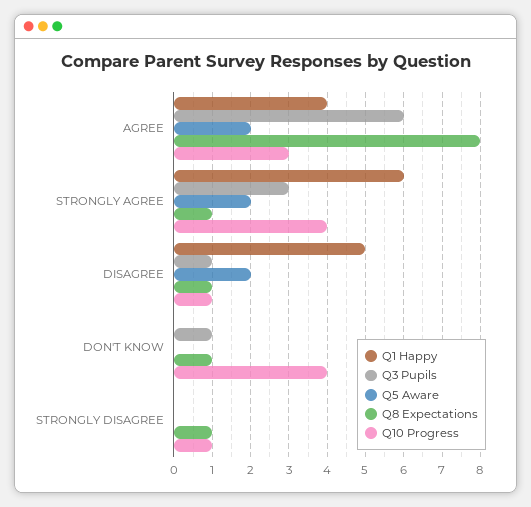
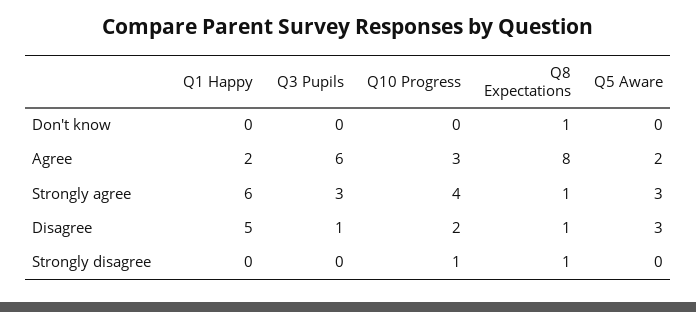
Q1 Happy, AGREE: 4 -> 2
Q5 Aware, STRONGLY AGREE: 2 -> 3
Q5 Aware, DISAGREE: 2 -> 3
Q10 Progress, DISAGREE: 1 -> 2
Q3 Pupils, DON'T KNOW: 1 -> 0
Q10 Progress, DON'T KNOW: 4 -> 0

